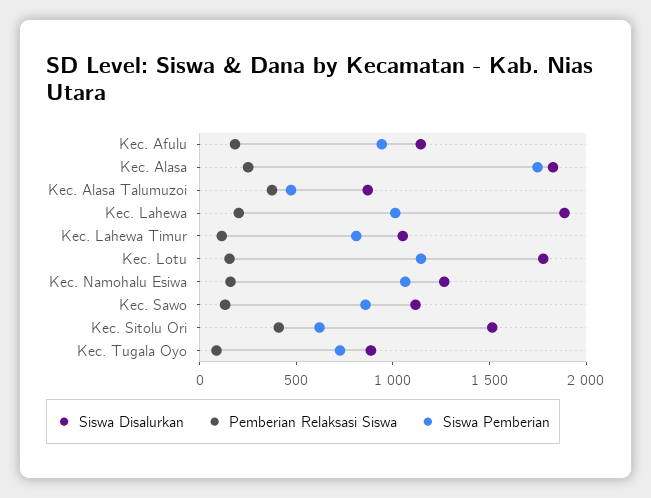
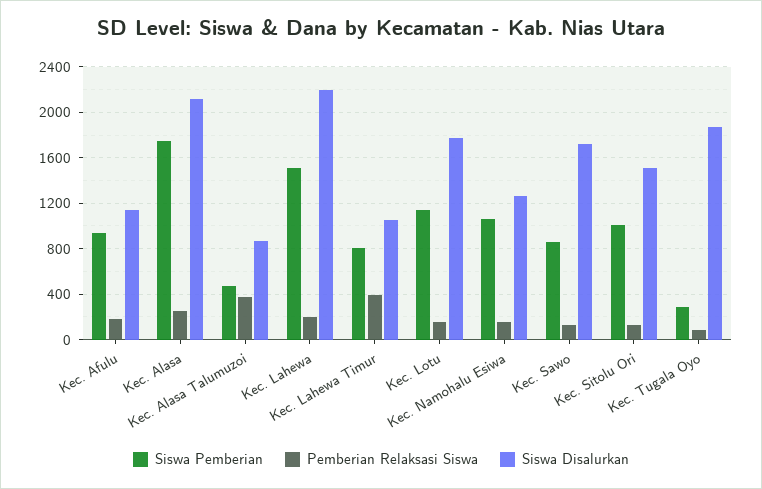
Siswa Disalurkan, Kec. Alasa: 1800 -> 2100
Siswa Disalurkan, Kec. Lahewa: 1900 -> 2200
Siswa Pemberian, Kec. Lahewa: 1000 -> 1500
Pemberian Relaksasi Siswa, Kec. Lahewa Timur: 100 -> 400
Siswa Disalurkan, Kec. Sawo: 1100 -> 1700
Pemberian Relaksasi Siswa, Kec. Sitolu Ori: 400 -> 100
Siswa Pemberian, Kec. Sitolu Ori: 600 -> 1000
Siswa Disalurkan, Kec. Tugala Oyo: 900 -> 1900
Siswa Pemberian, Kec. Tugala Oyo: 700 -> 300

